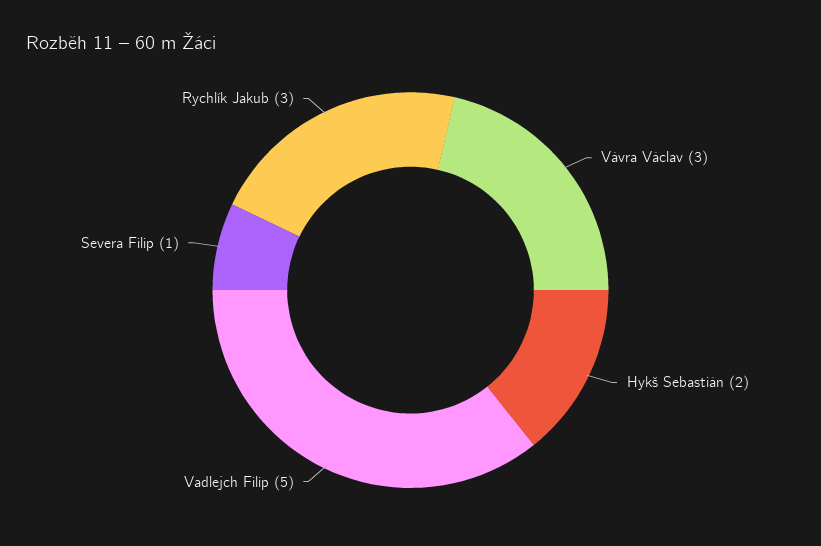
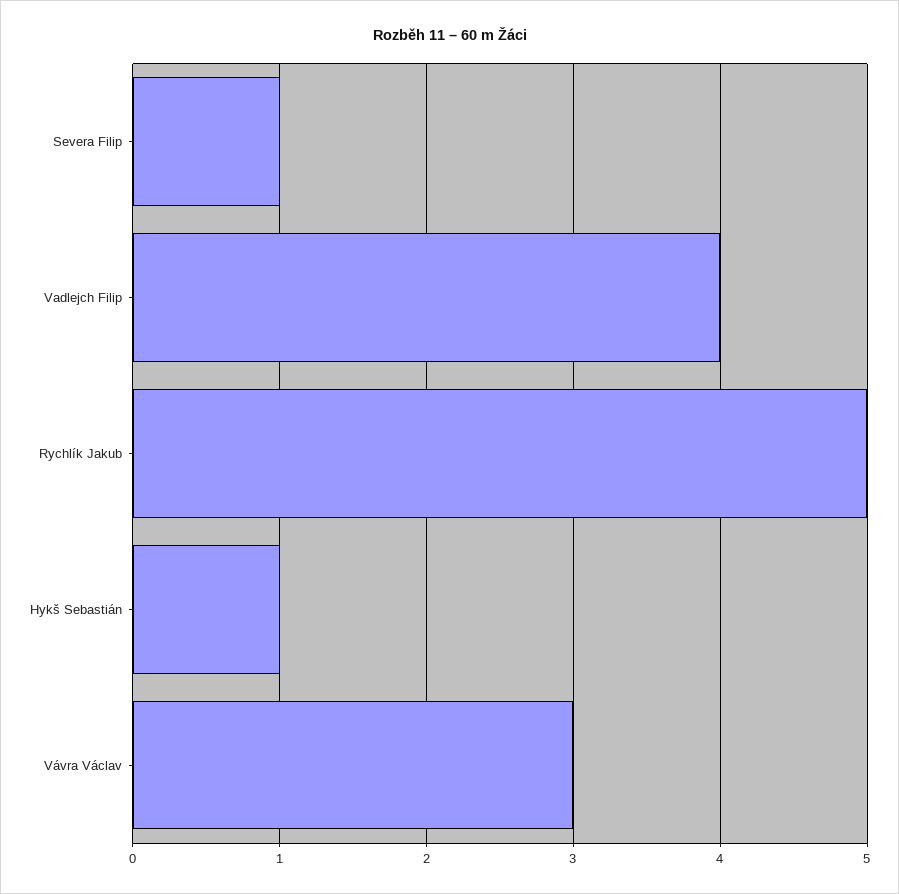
Hykš Sebastián: 2 -> 1
Vadlejch Filip: 5 -> 4
Rychlík Jakub: 3 -> 5

